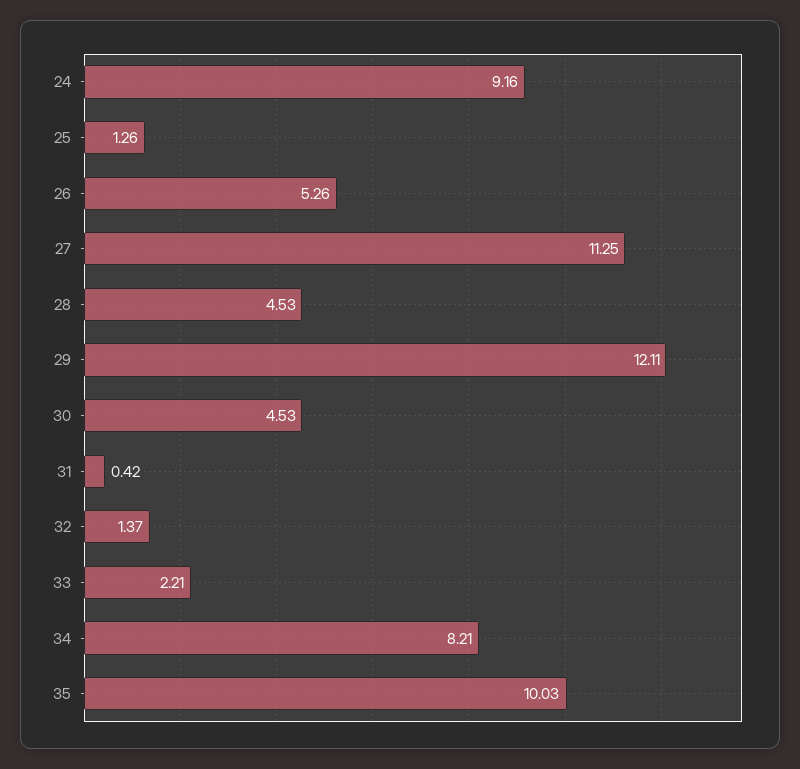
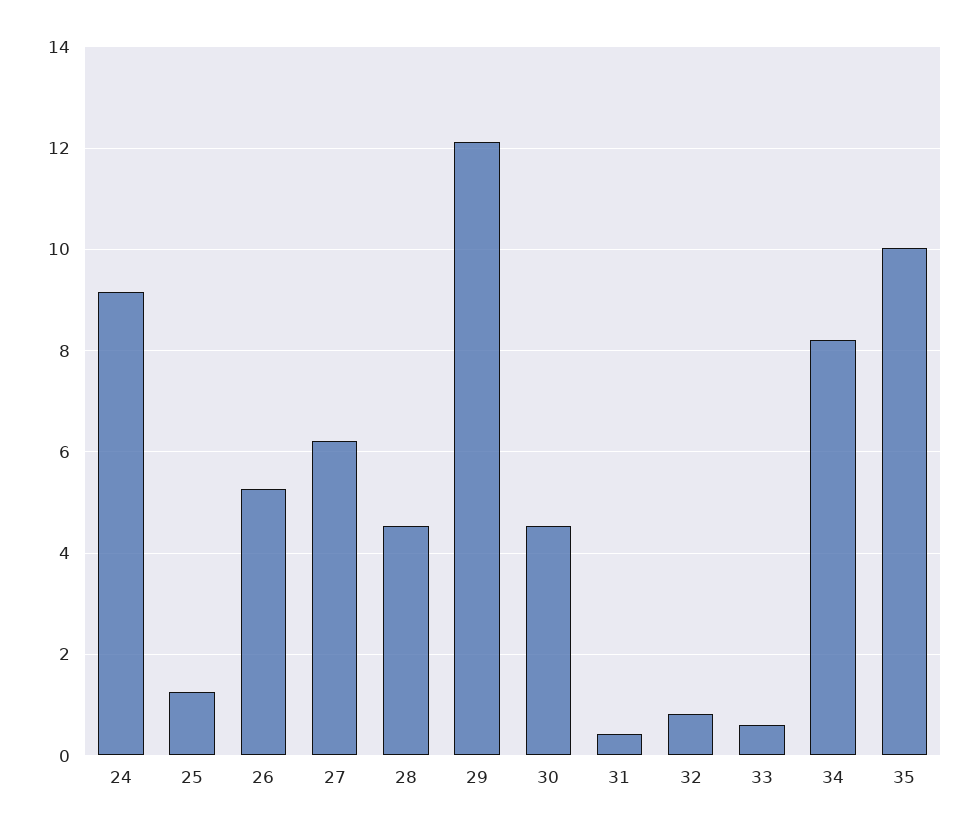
27: 11.25 -> 6.2
32: 1.37 -> 0.8
33: 2.21 -> 0.6

